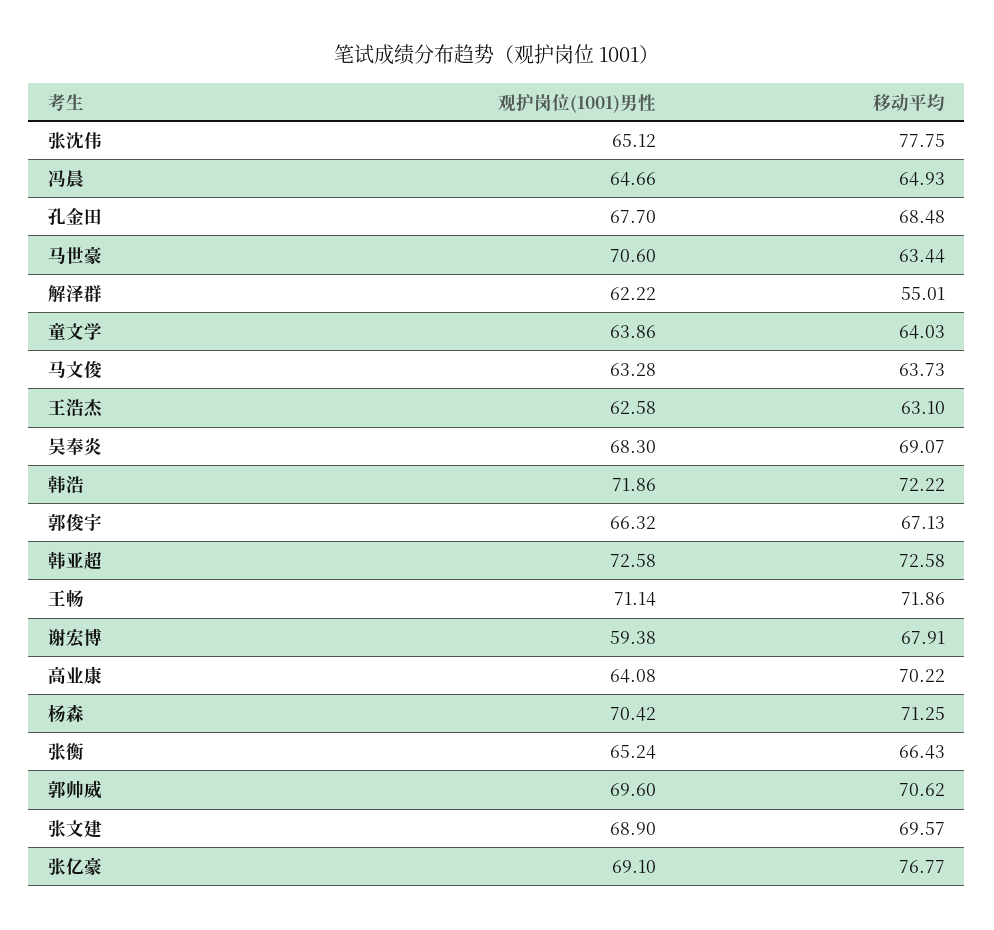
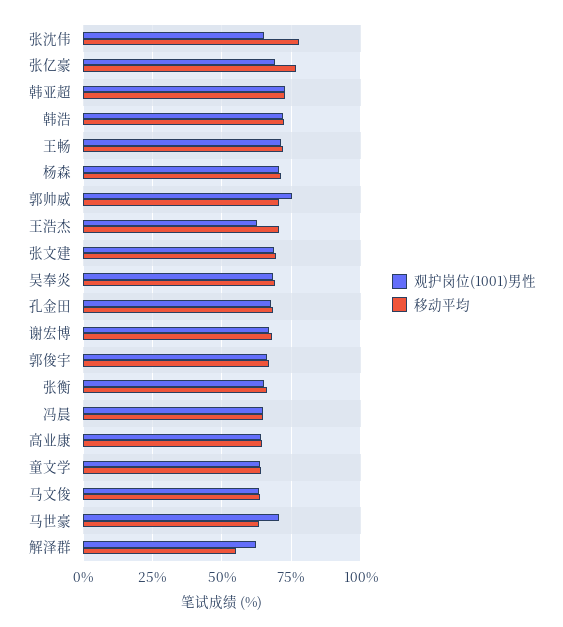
移动平均, 王浩杰: 63.1 -> 70
观护岗位(1001)男性, 谢宏博: 59.38 -> 67.5
移动平均, 高业康: 70.22 -> 65
观护岗位(1001)男性, 郭帅威: 69.6 -> 75

